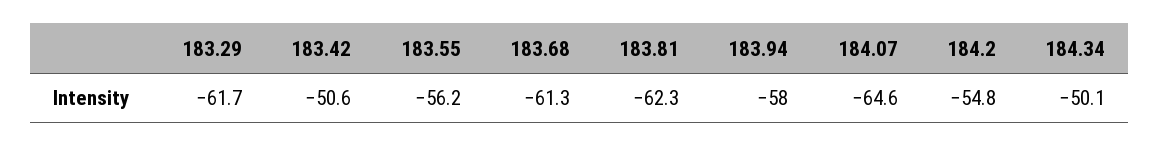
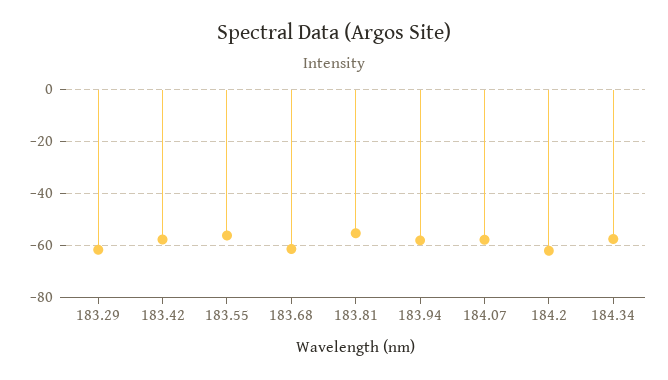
183.42: -50.6 -> -57.5
183.81: -62.3 -> -55
184.07: -64.6 -> -57.5
184.2: -54.8 -> -62.5
184.34: -50.1 -> -57.5

